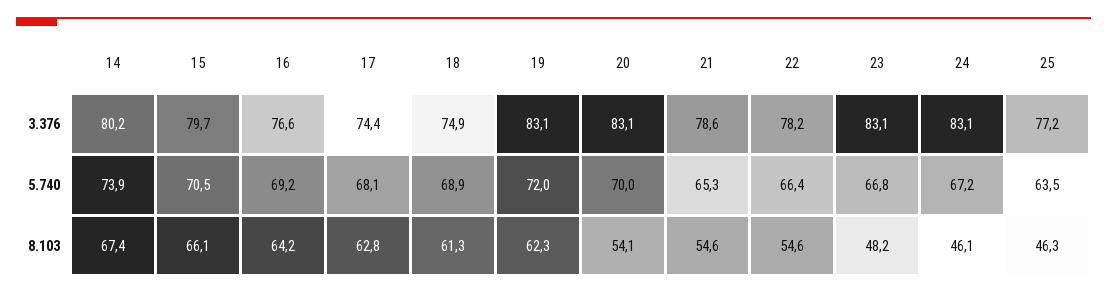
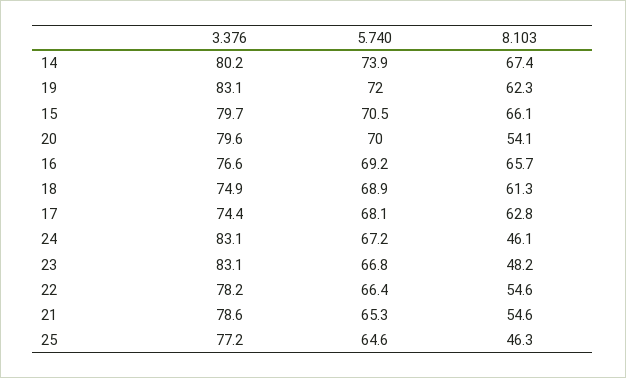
20, 3.376: 83.1 -> 79.6
25, 5.740: 63.5 -> 64.6
16, 8.103: 64.2 -> 65.7

